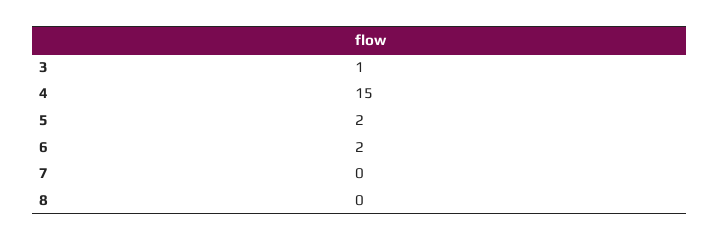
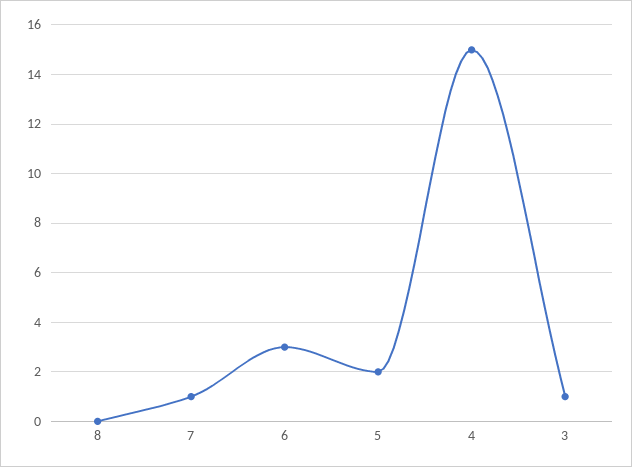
6: 2 -> 3
7: 0 -> 1

